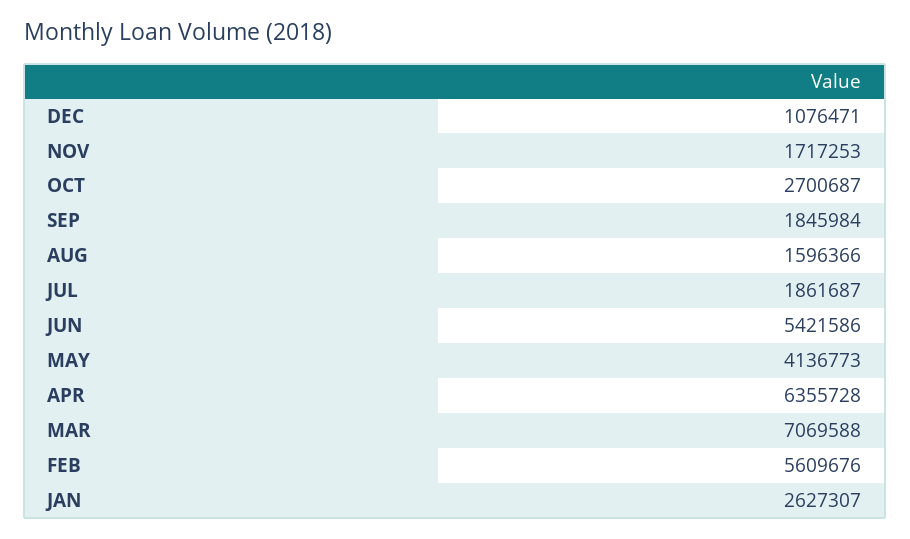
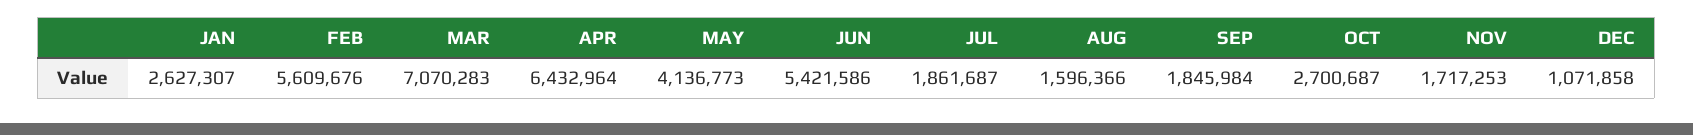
DEC: 1076471 -> 1071858
APR: 6355728 -> 6432964
MAR: 7069588 -> 7070283

